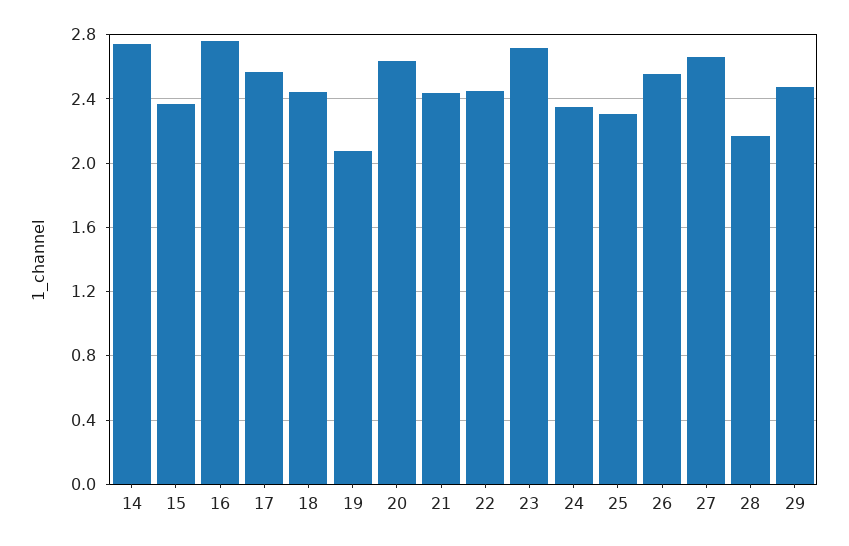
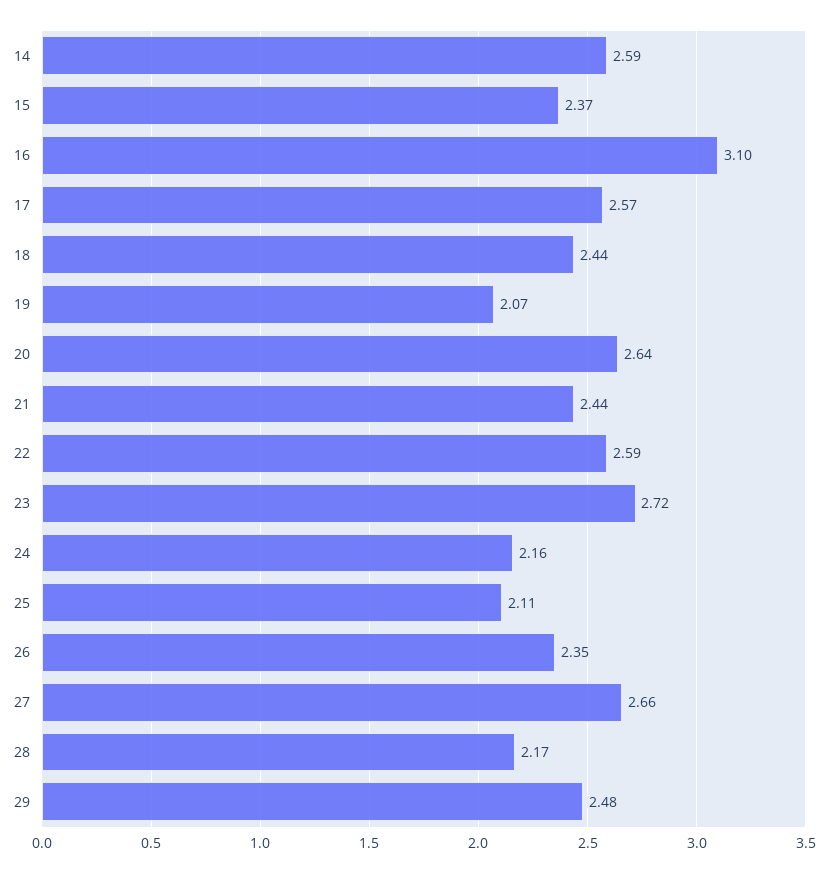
14: 2.75 -> 2.59
16: 2.75 -> 3.1
22: 2.45 -> 2.59
24: 2.35 -> 2.16
25: 2.3 -> 2.11
26: 2.55 -> 2.35

